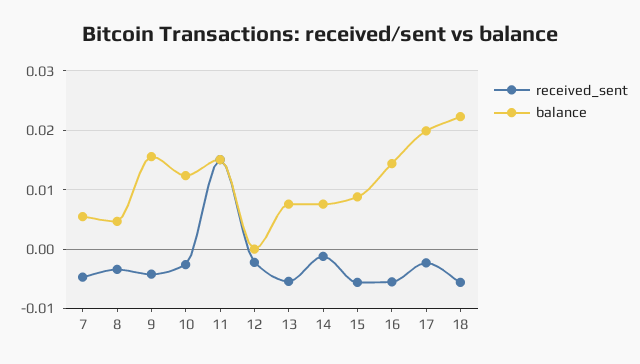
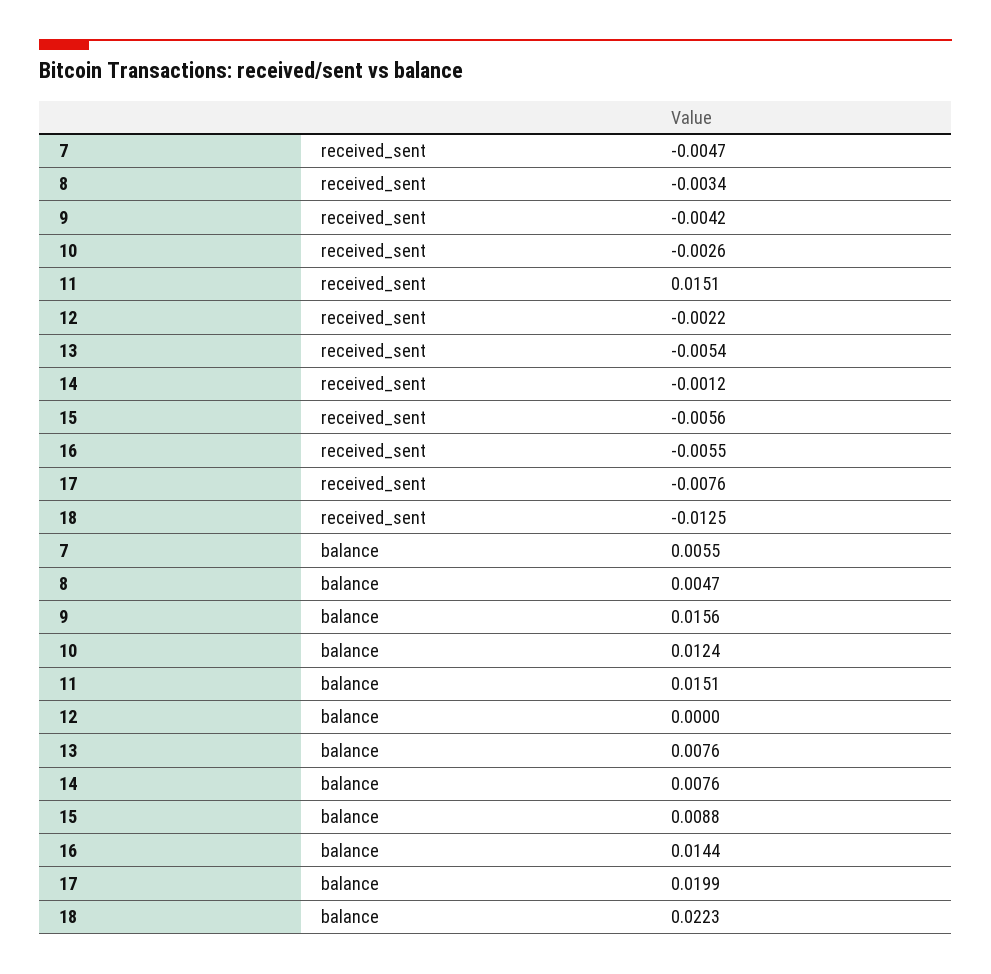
received_sent, 17: -0.002 -> -0.0076
received_sent, 18: -0.006 -> -0.0125

